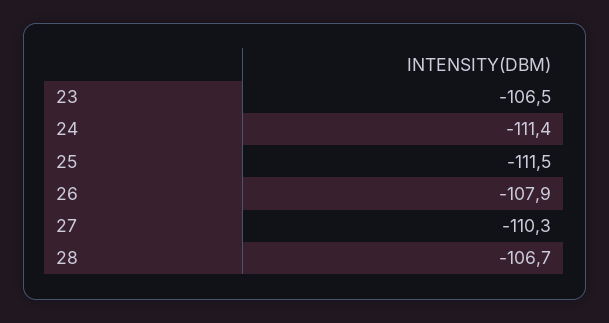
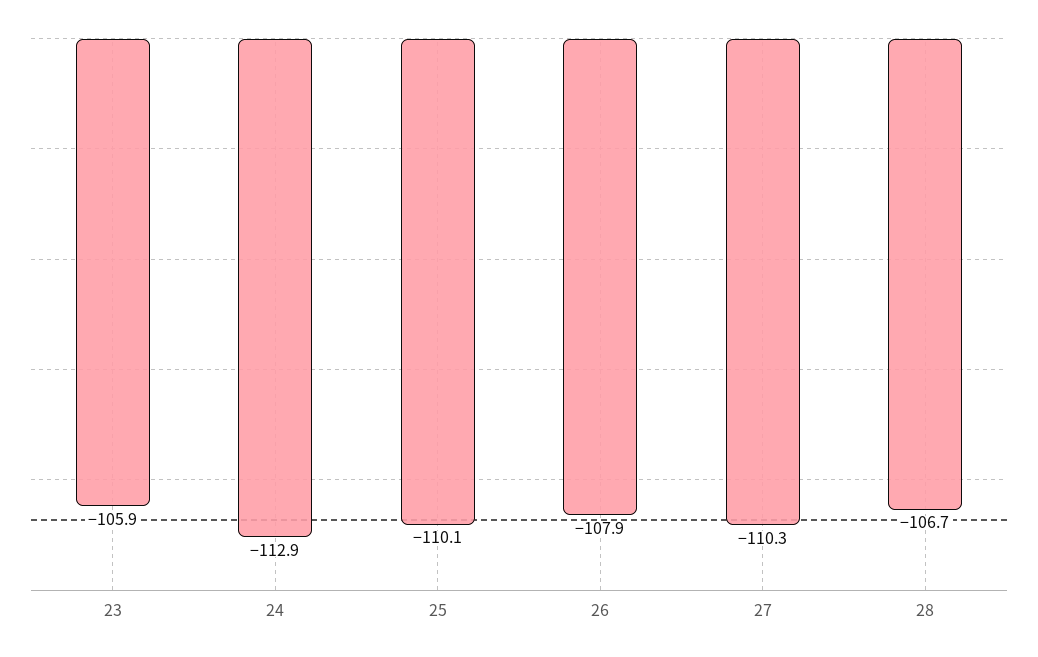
23: -106.5 -> -105.9
24: -111.4 -> -112.9
25: -111.5 -> -110.1

